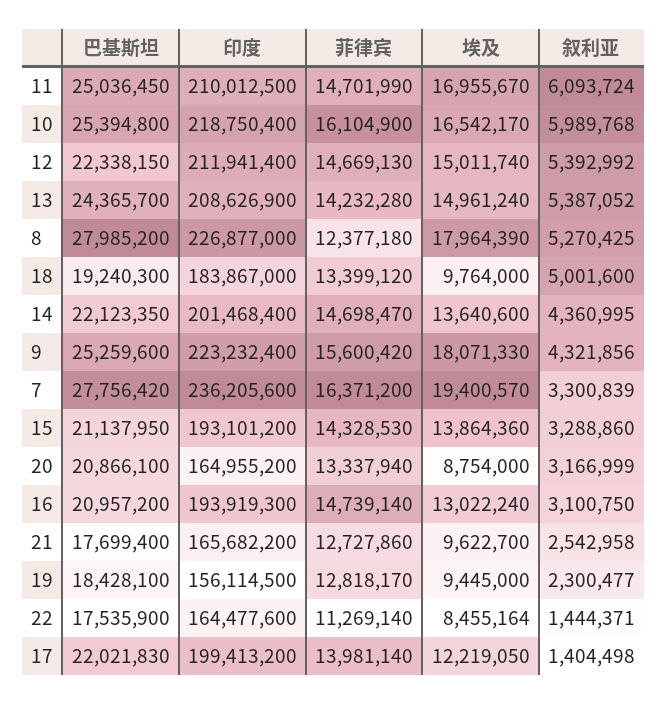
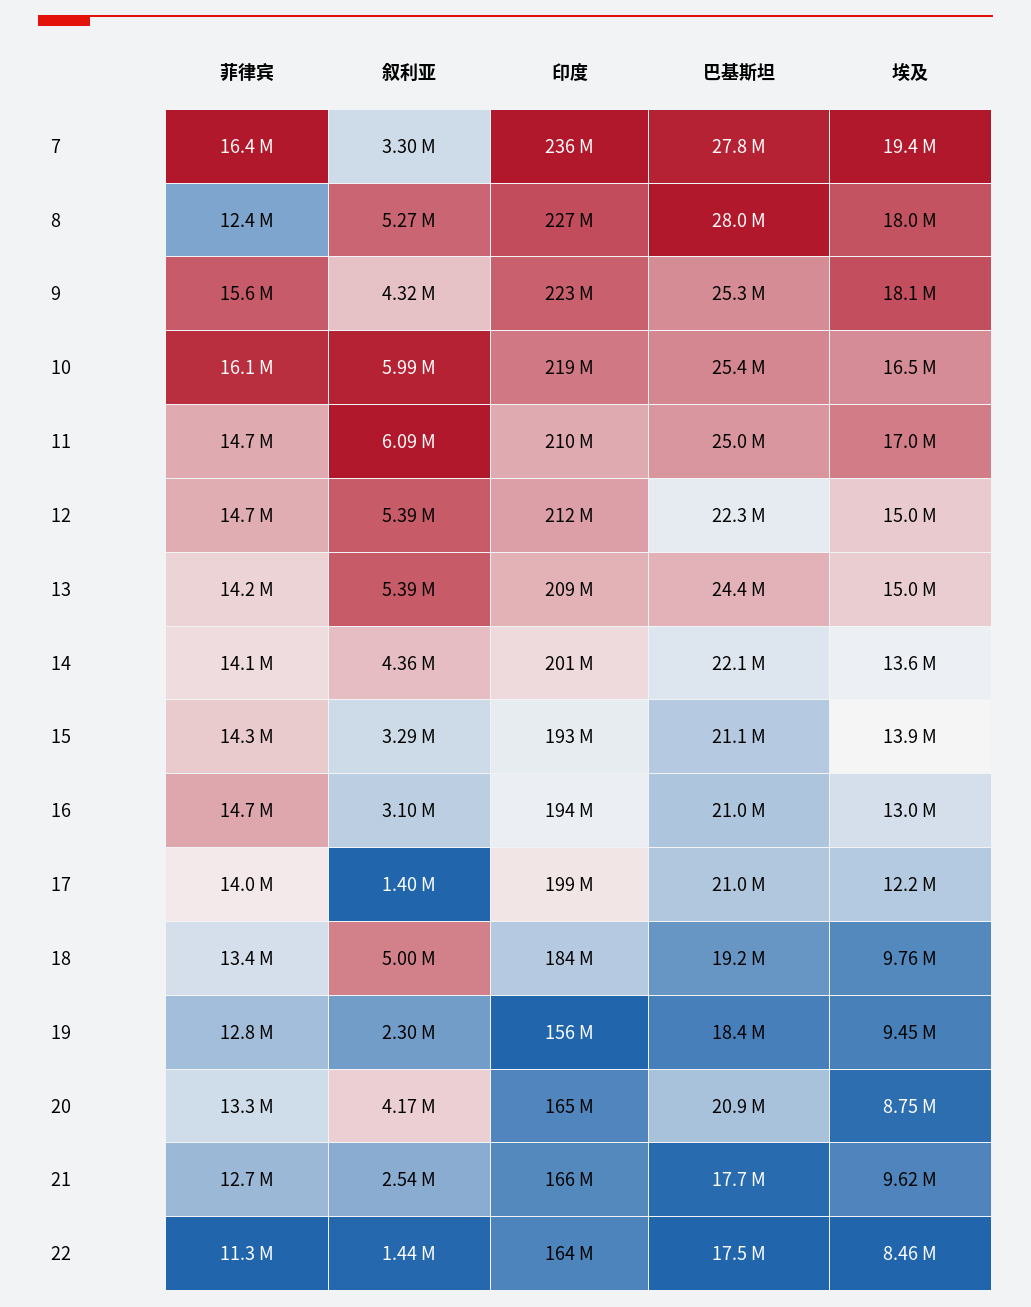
菲律宾, 14: 14698470 -> 14100000
叙利亚, 20: 3166999 -> 4170000
巴基斯坦, 17: 22021830 -> 21000000

